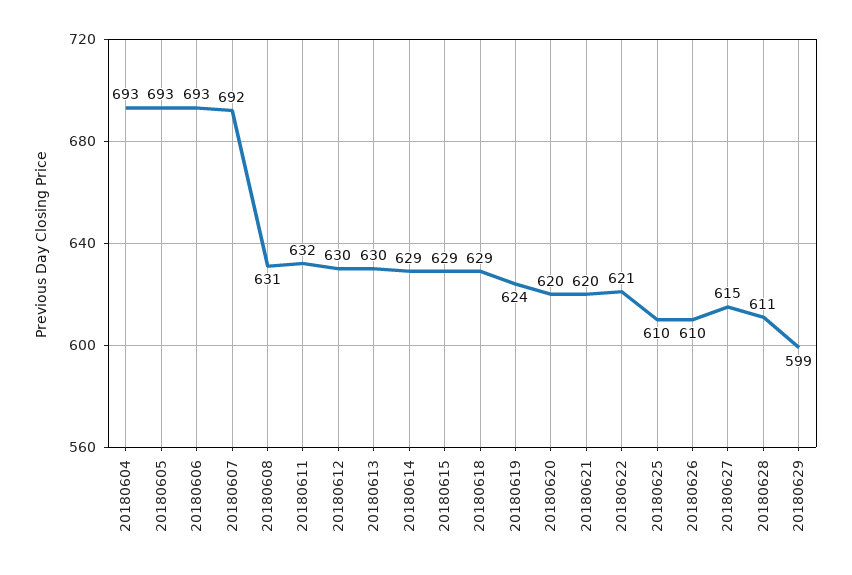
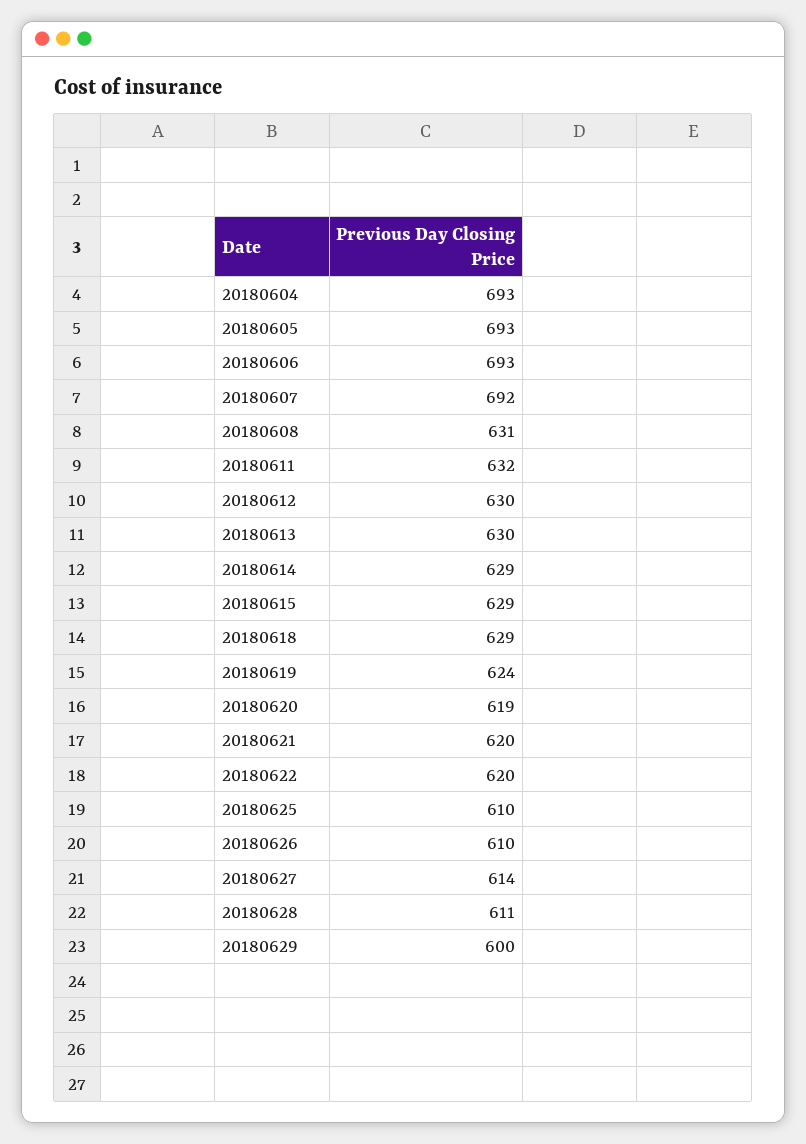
20180620: 620 -> 619
20180622: 621 -> 620
20180627: 615 -> 614
20180629: 599 -> 600

